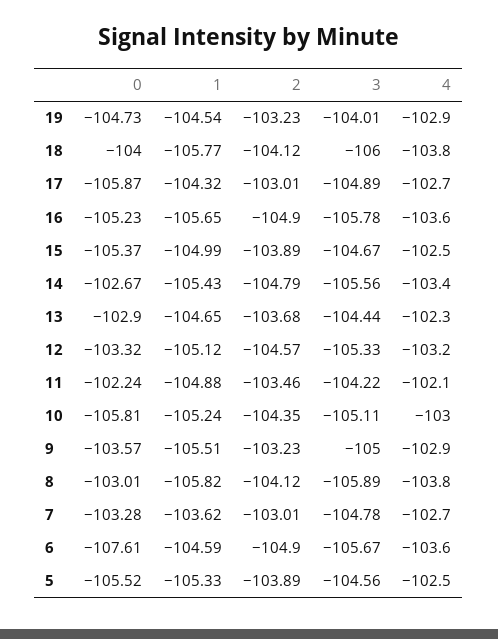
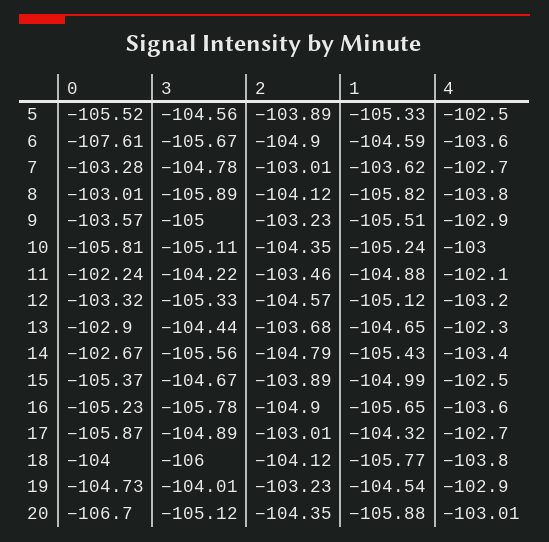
0, 20: none -> -106.7
3, 20: none -> -105.12
2, 20: none -> -104.35
1, 20: none -> -105.88
4, 20: none -> -103.01

